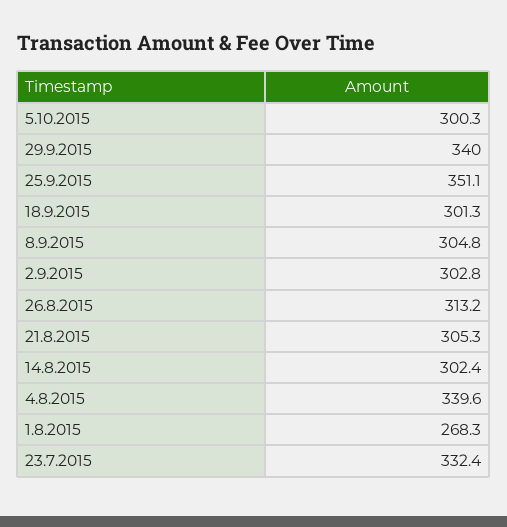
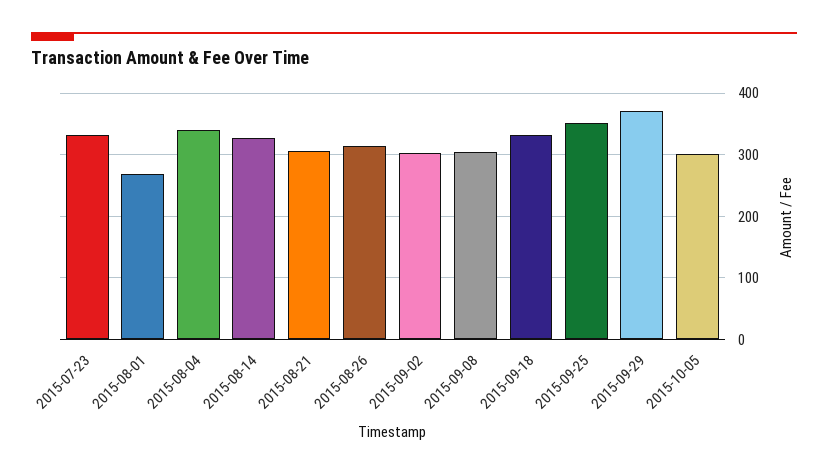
29.9.2015: 340 -> 370
18.9.2015: 301.3 -> 330
14.8.2015: 302.4 -> 330

